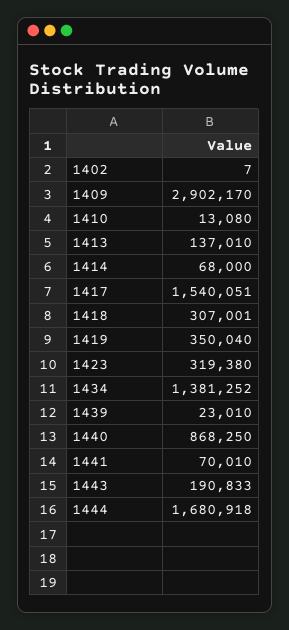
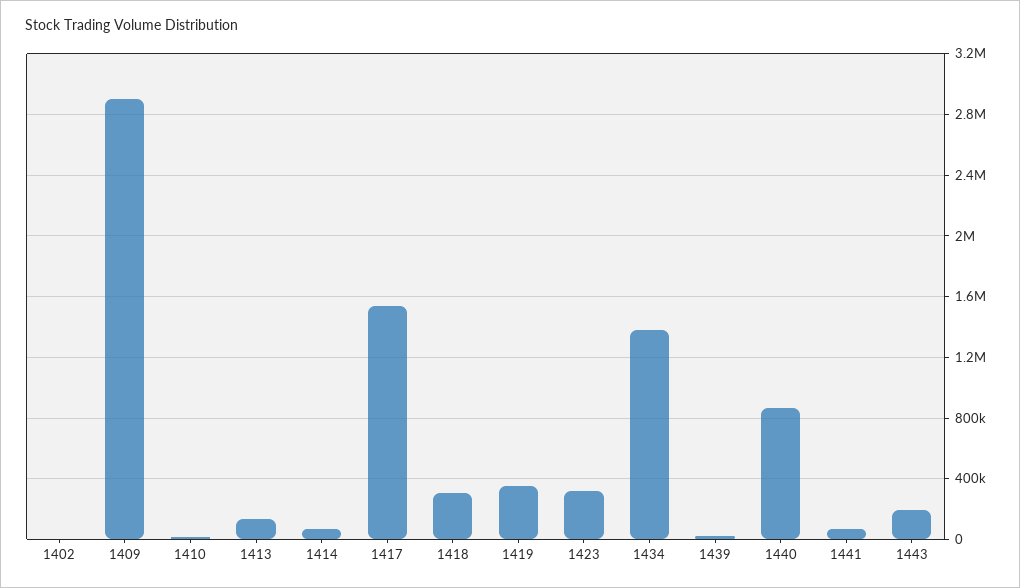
1444: 1680918 -> none

